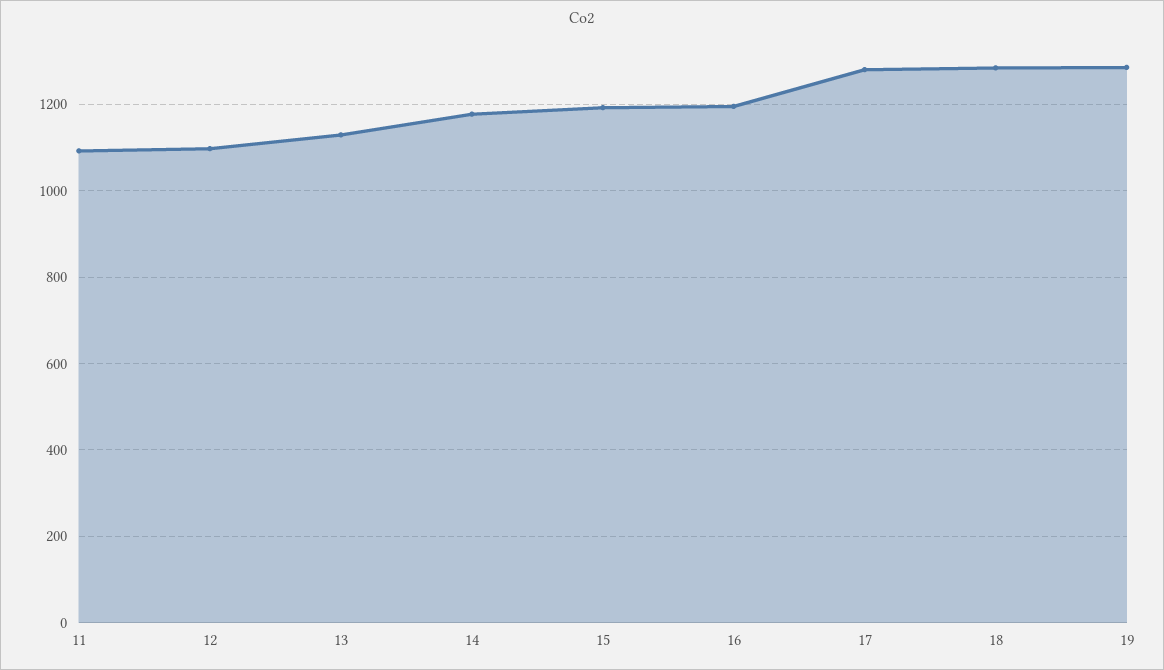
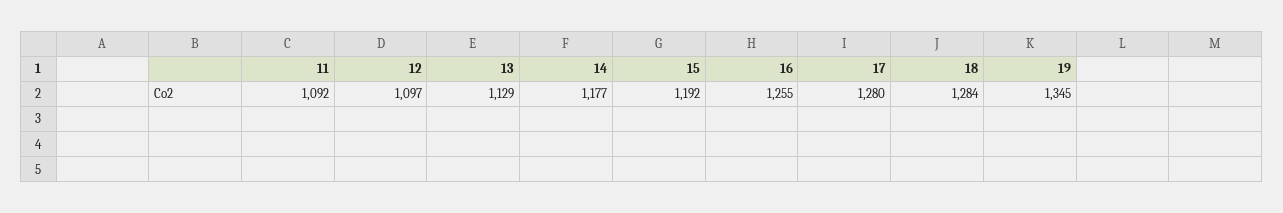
16: 1200 -> 1255
19: 1280 -> 1345

